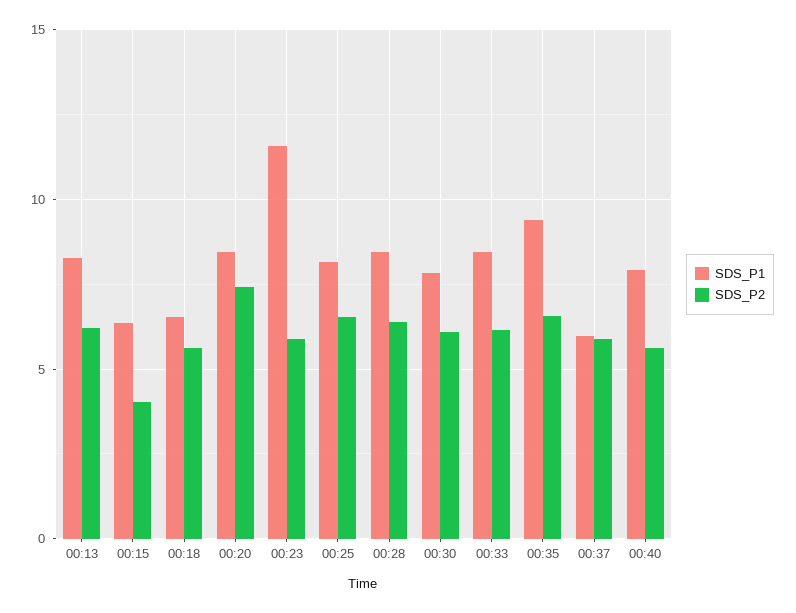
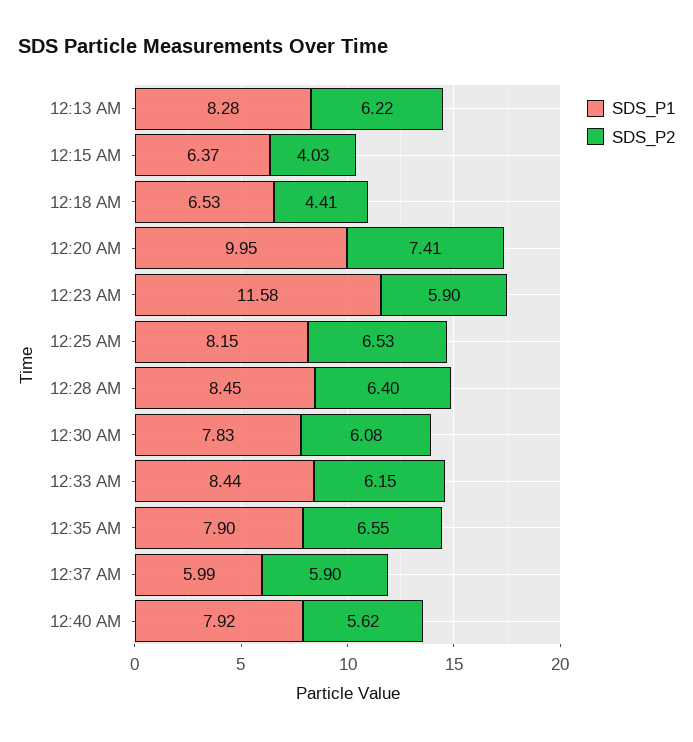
SDS_P2, 00:18: 5.5 -> 4.41
SDS_P1, 00:20: 8.5 -> 9.95
SDS_P1, 00:35: 9.5 -> 7.9

